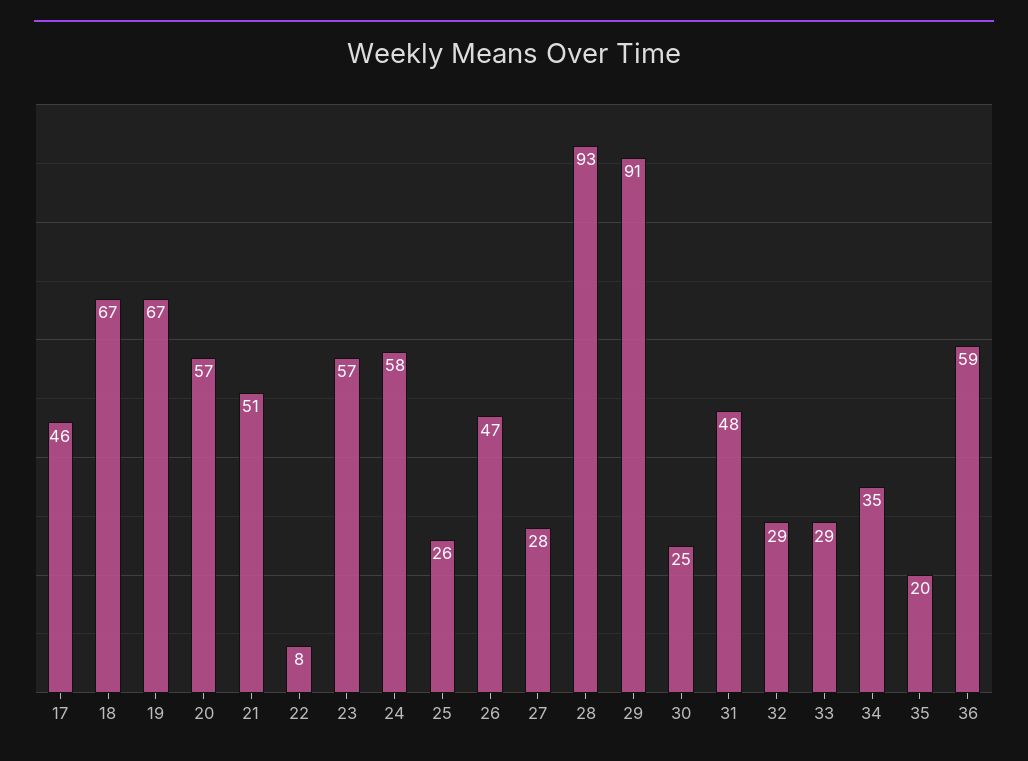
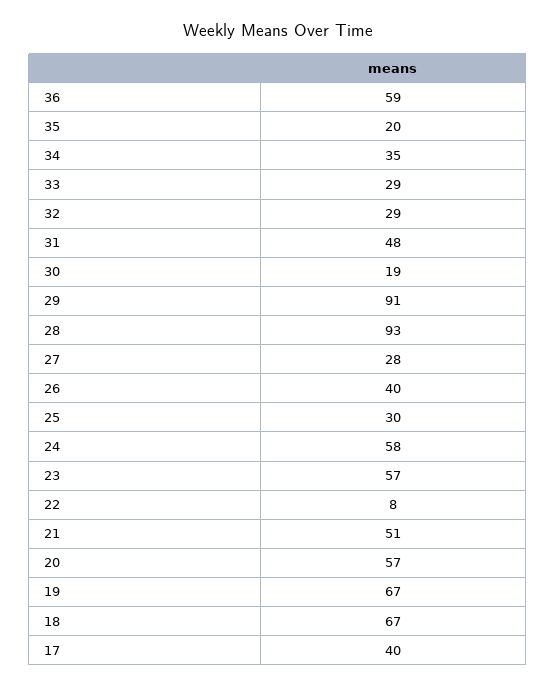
17: 46 -> 40
25: 26 -> 30
26: 47 -> 40
30: 25 -> 19

